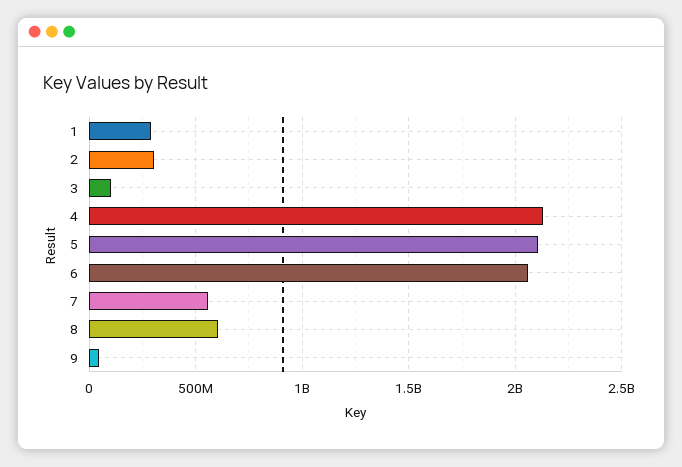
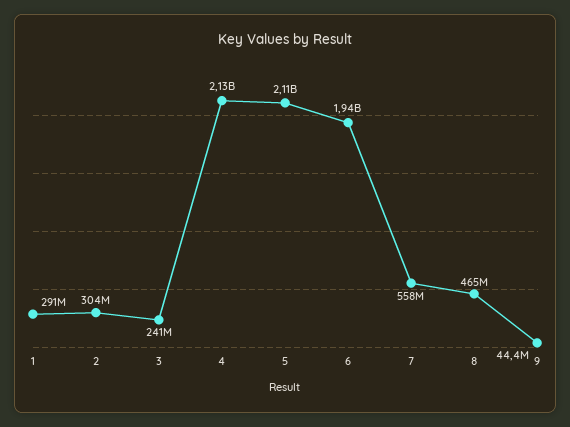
3: 100000000 -> 241000000
6: 2050000000 -> 1940000000
8: 600000000 -> 465000000

